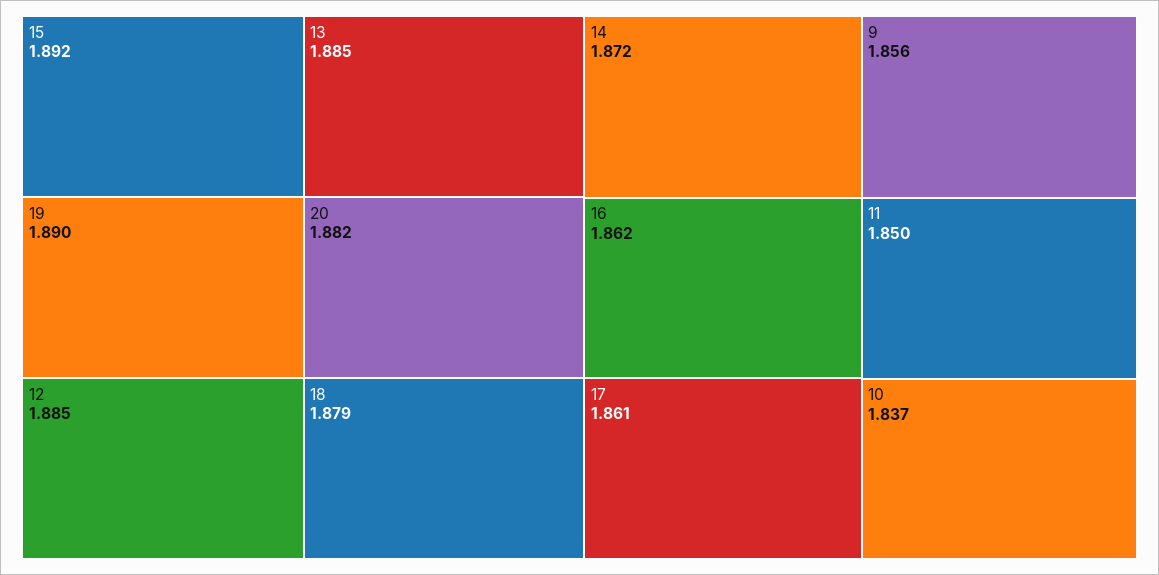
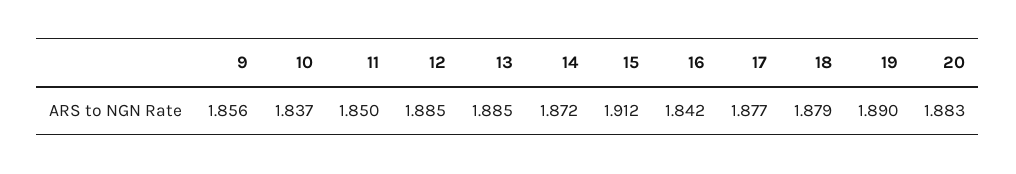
15: 1.892 -> 1.912
20: 1.882 -> 1.883
16: 1.862 -> 1.842
17: 1.861 -> 1.877

